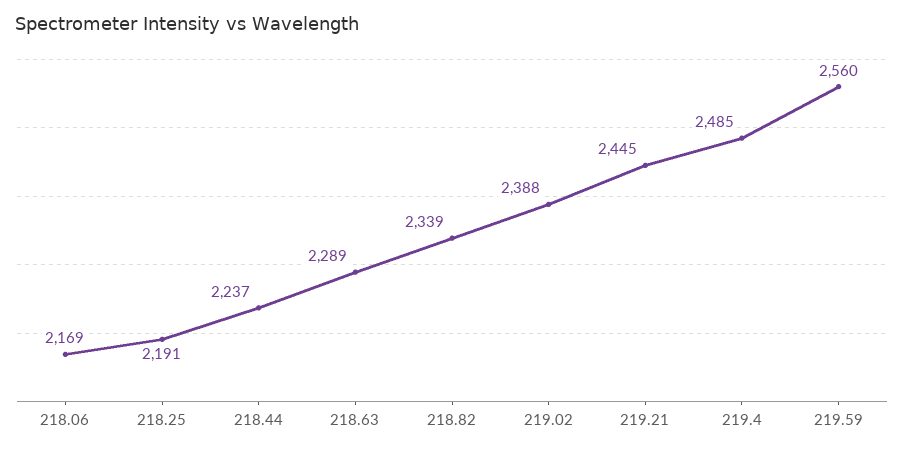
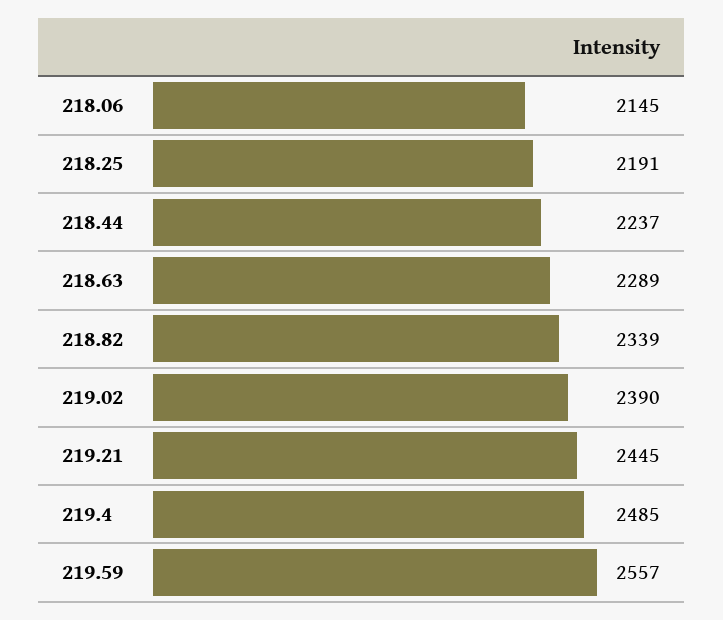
218.06: 2169 -> 2145
219.02: 2388 -> 2390
219.59: 2560 -> 2557

